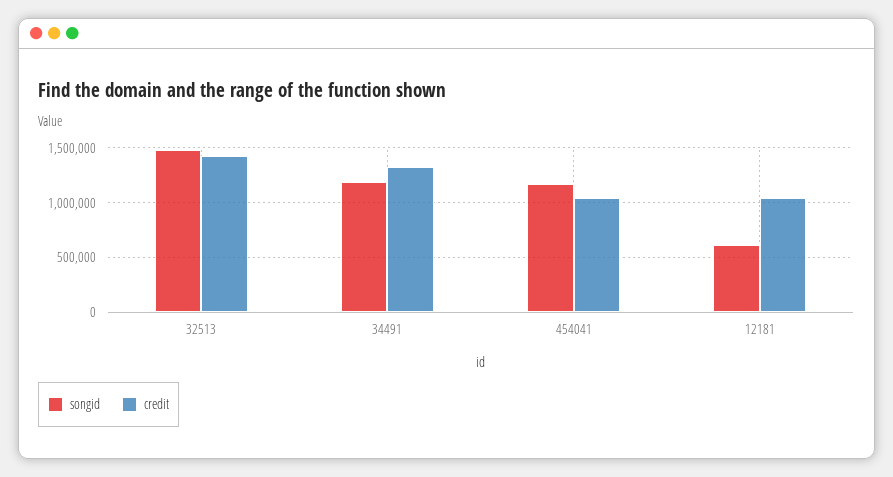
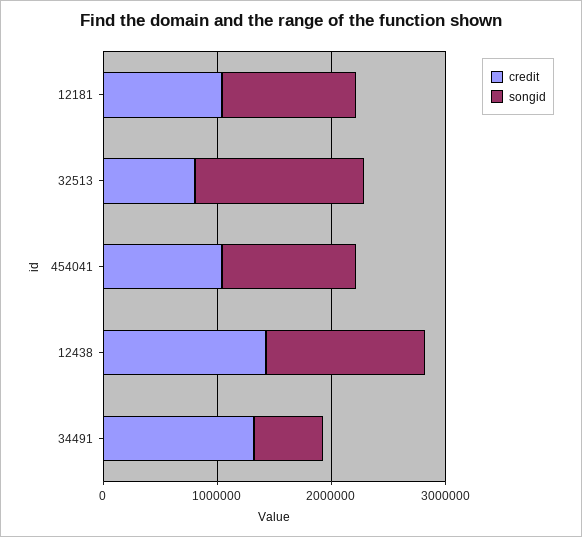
credit, 32513: 1400000 -> 800000
songid, 34491: 1200000 -> 600000
songid, 12181: 600000 -> 1200000
credit, 12438: none -> 1400000
songid, 12438: none -> 1400000

